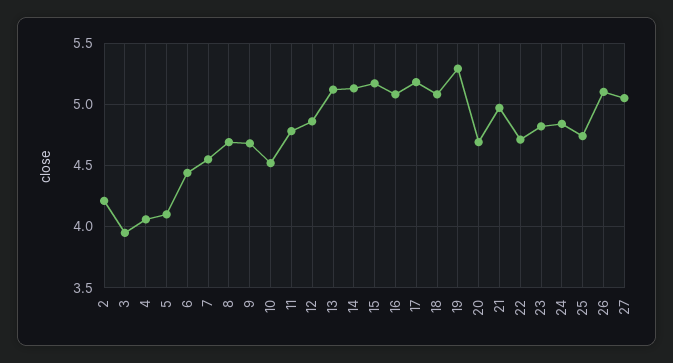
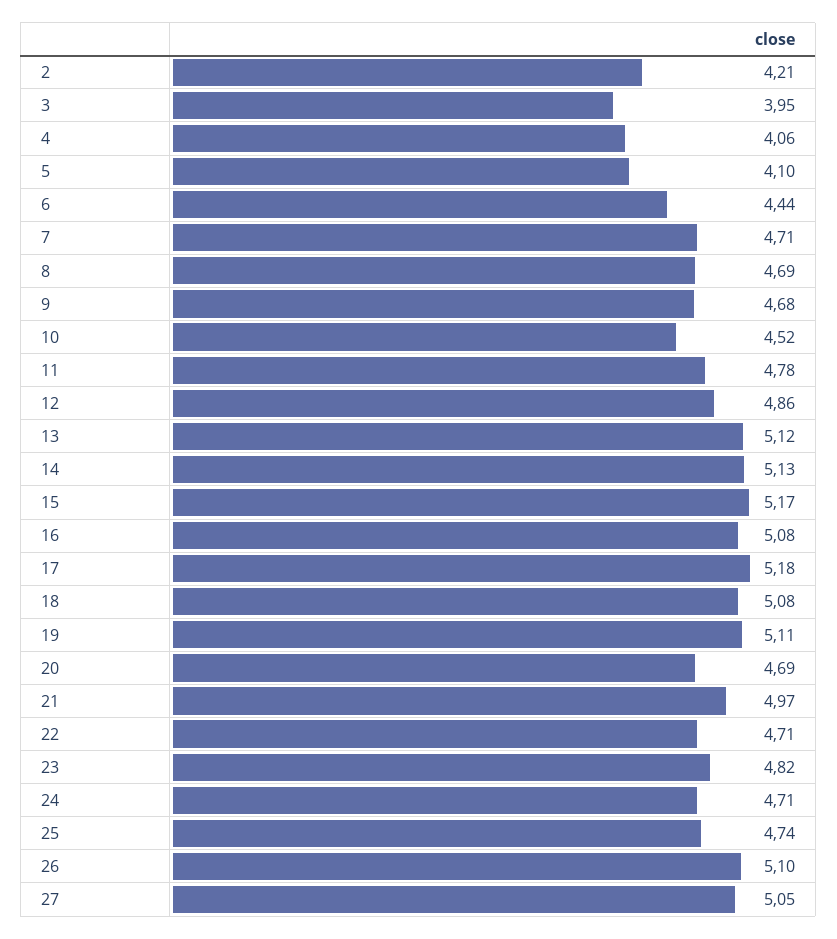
7: 4.55 -> 4.71
19: 5.3 -> 5.11
24: 4.85 -> 4.71

